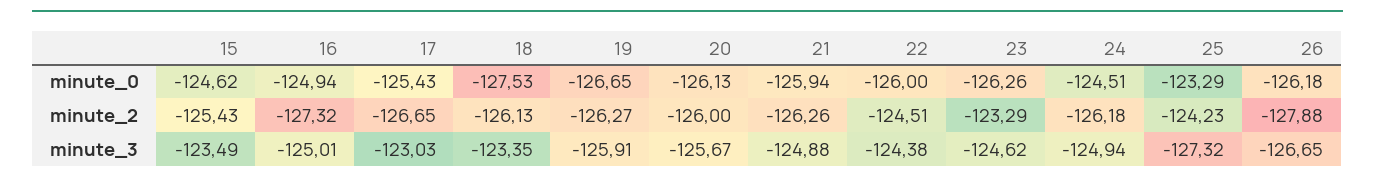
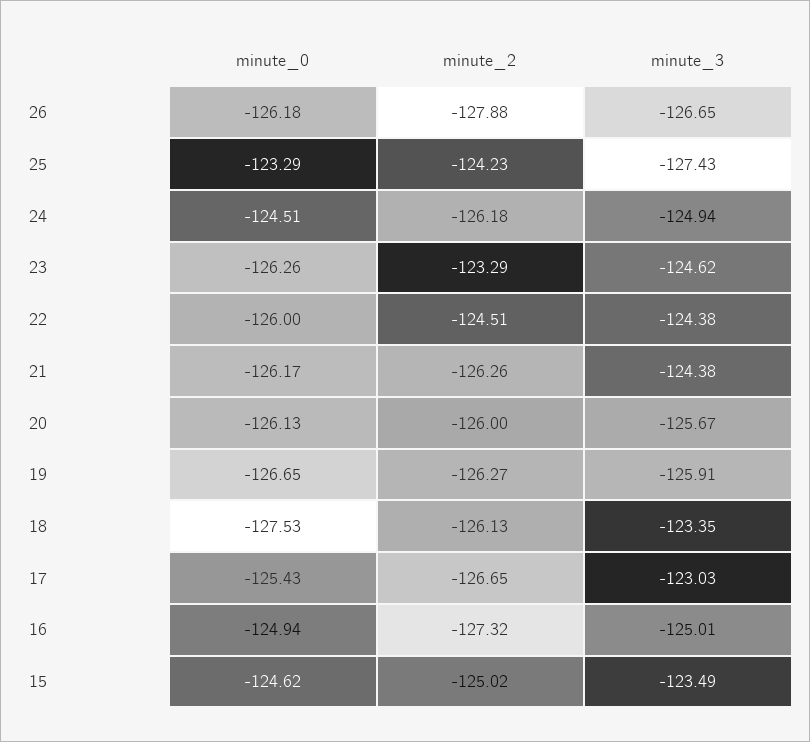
21, minute_0: -125.94 -> -126.17
15, minute_2: -125.43 -> -125.02
21, minute_3: -124.88 -> -124.38
25, minute_3: -127.32 -> -127.43

